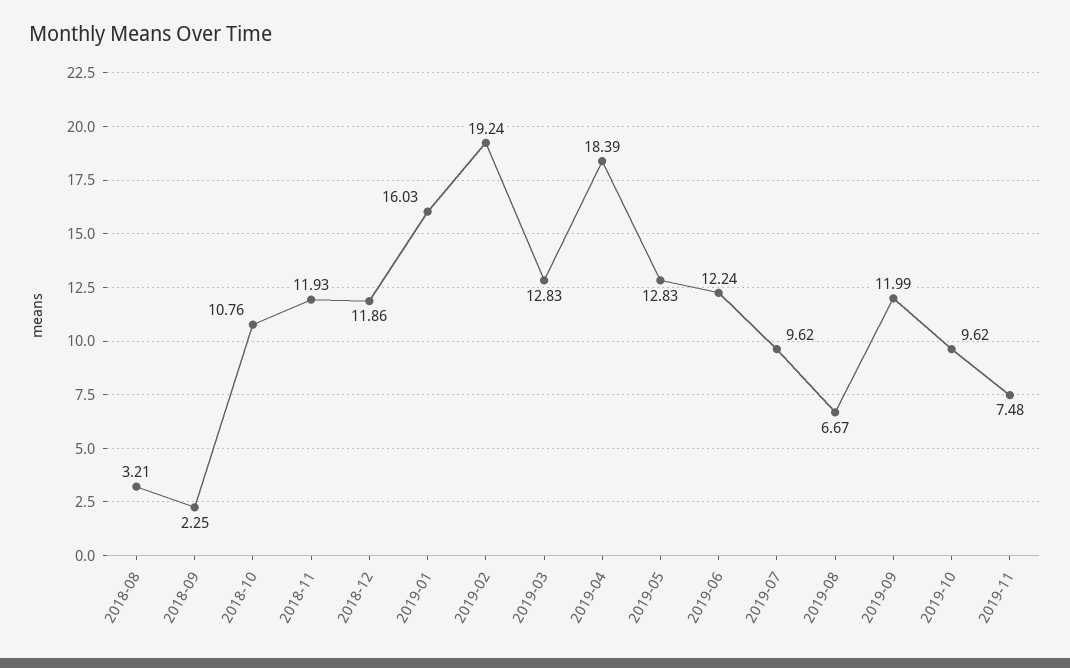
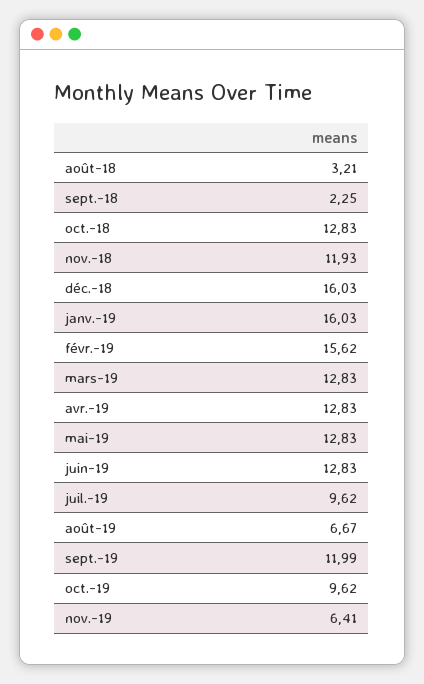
2018-10: 10.76 -> 12.83
2018-12: 11.86 -> 16.03
2019-02: 19.24 -> 15.62
2019-04: 18.39 -> 12.83
2019-06: 12.24 -> 12.83
2019-11: 7.48 -> 6.41

